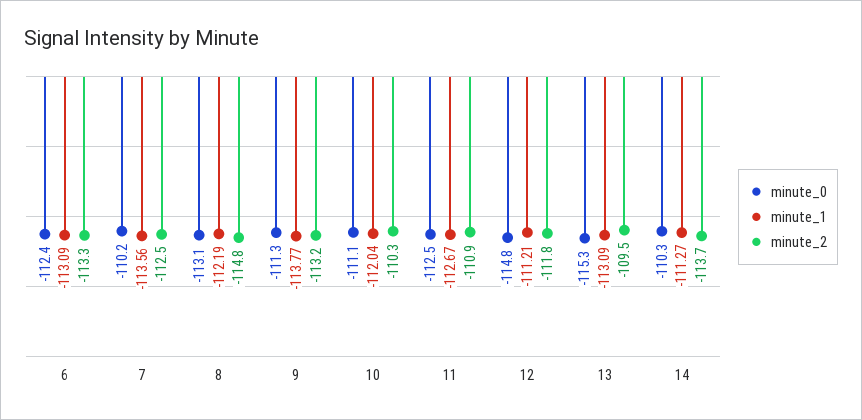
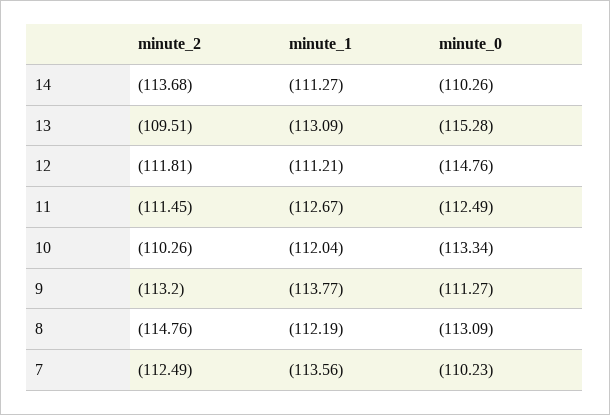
minute_0, 6: -112.4 -> none
minute_1, 6: -113.09 -> none
minute_2, 6: -113.3 -> none
minute_0, 10: -111.1 -> -113.34
minute_2, 11: -110.9 -> -111.45

